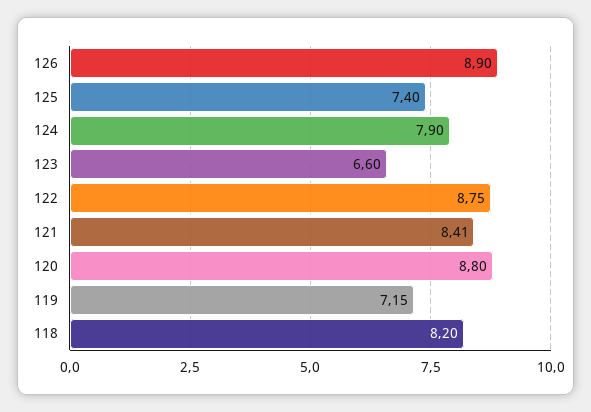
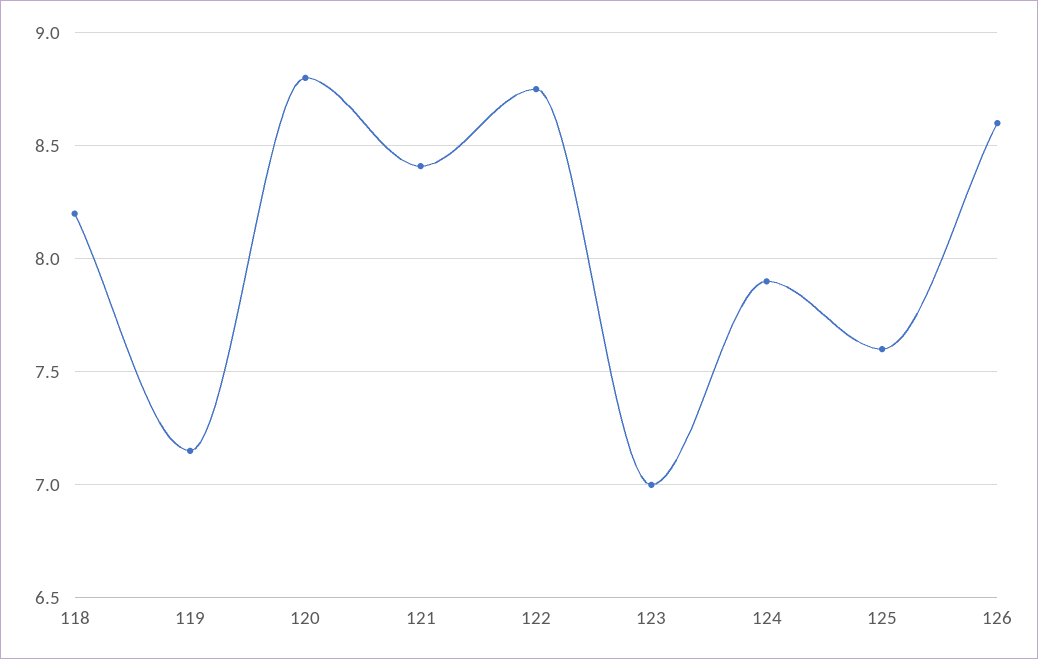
126: 8.9 -> 8.6
125: 7.4 -> 7.6
123: 6.6 -> 7

